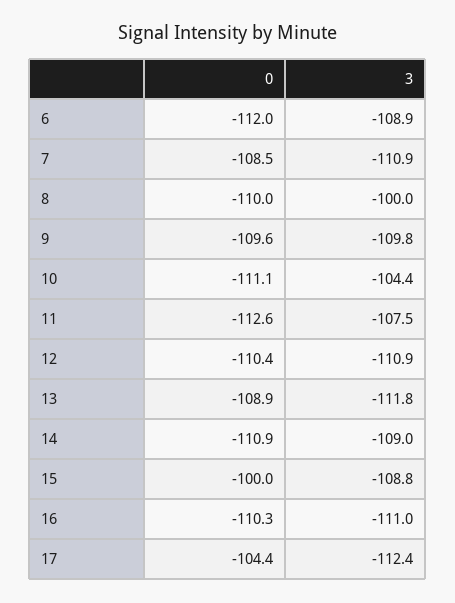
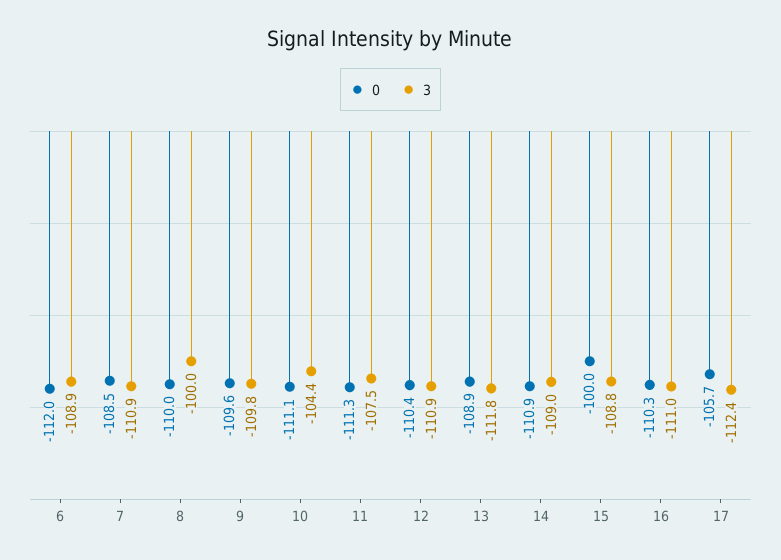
0, 11: -112.6 -> -111.3
0, 17: -104.4 -> -105.7

